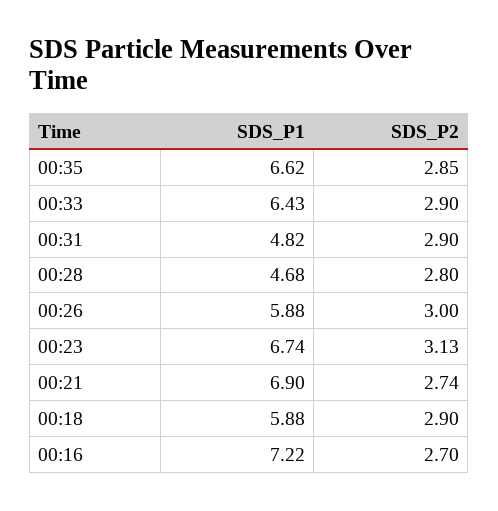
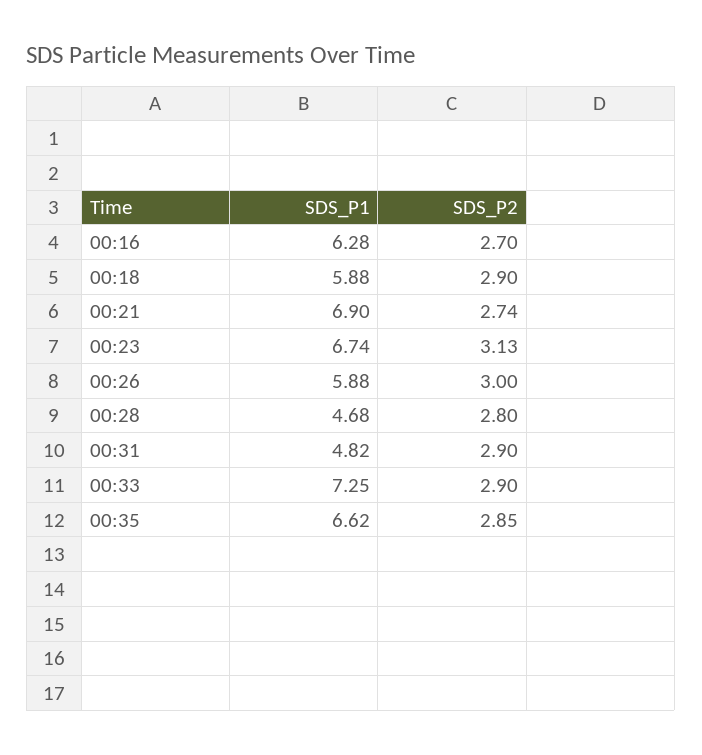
SDS_P1, 00:33: 6.43 -> 7.25
SDS_P1, 00:16: 7.22 -> 6.28

